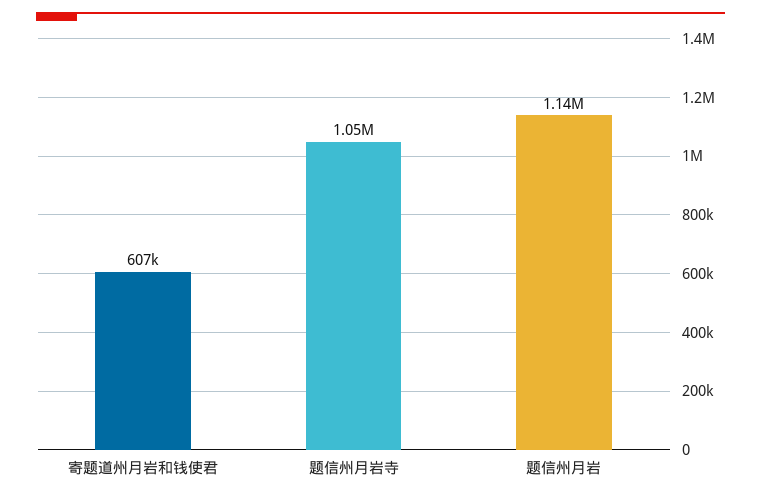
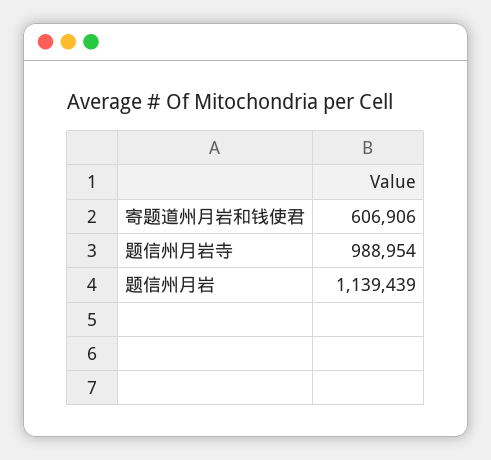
题信州月岩寺: 1050000 -> 988954

